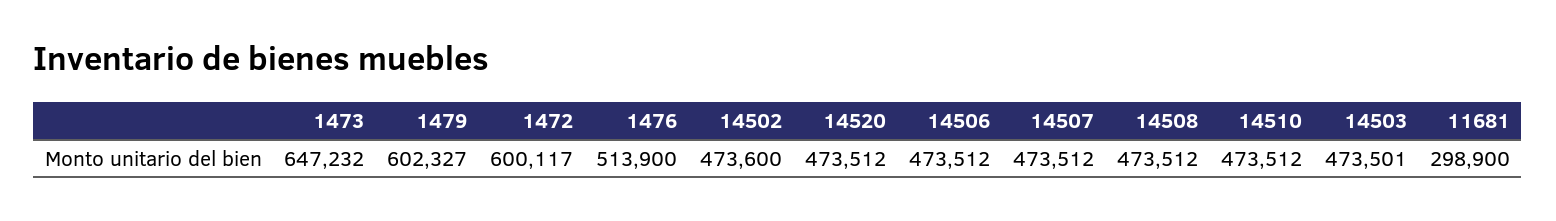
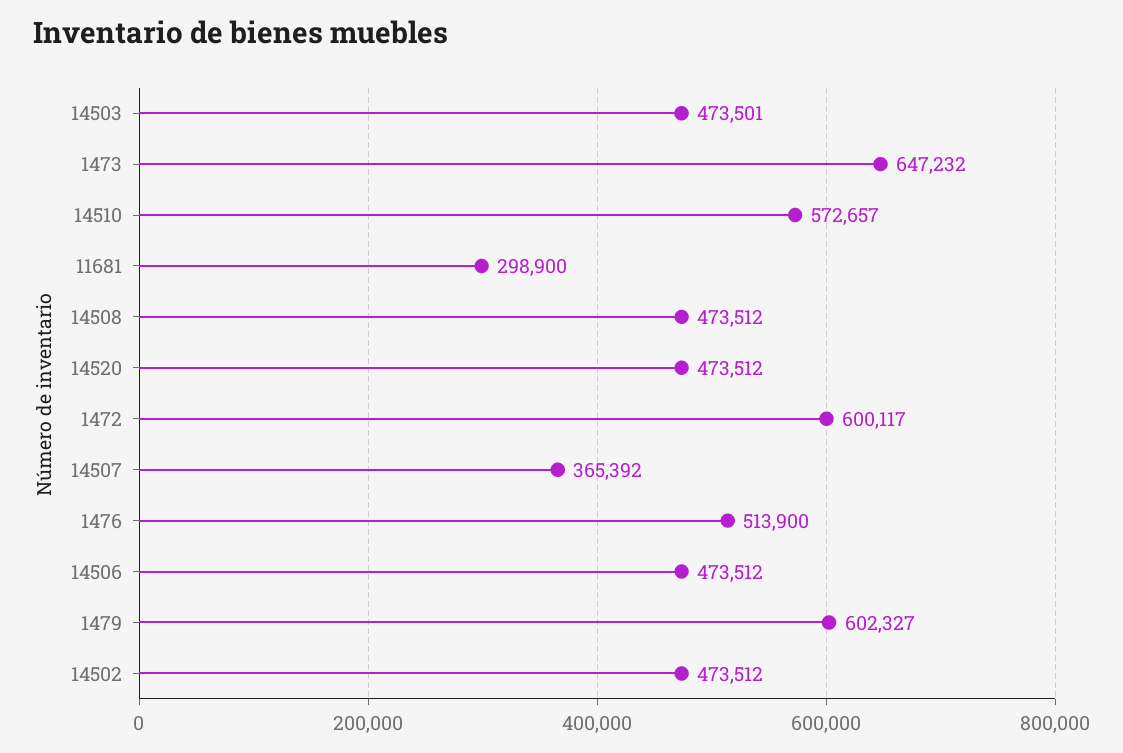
14502: 473600 -> 473512
14507: 473512 -> 365392
14510: 473512 -> 572657

